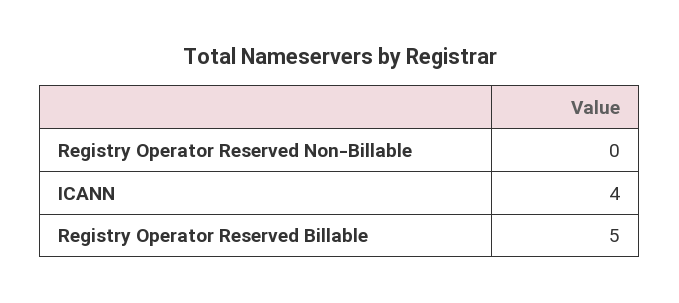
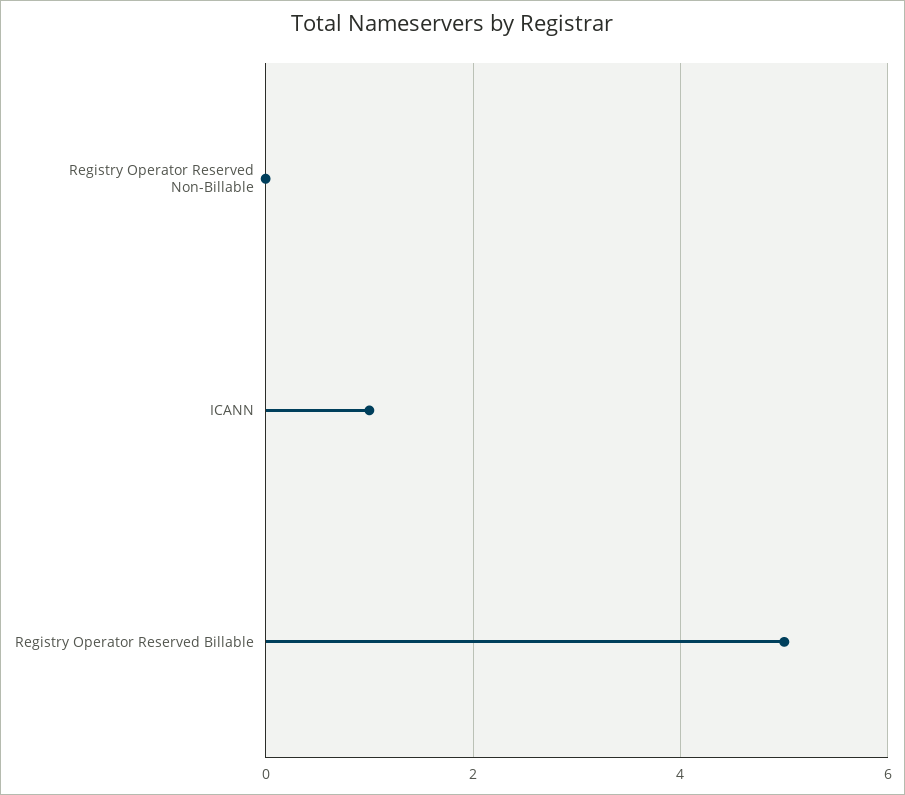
ICANN: 4 -> 1

